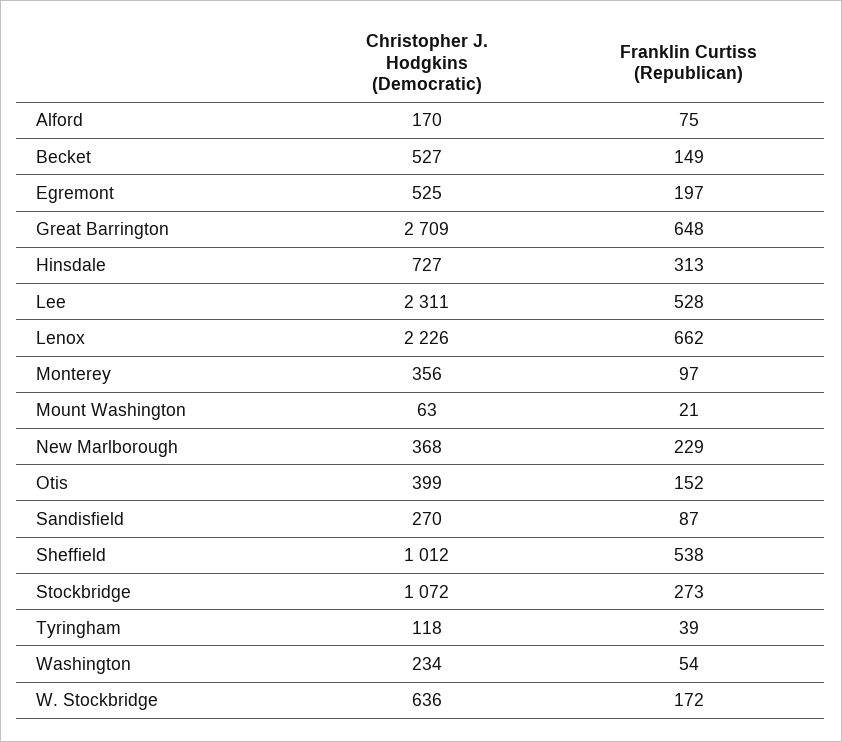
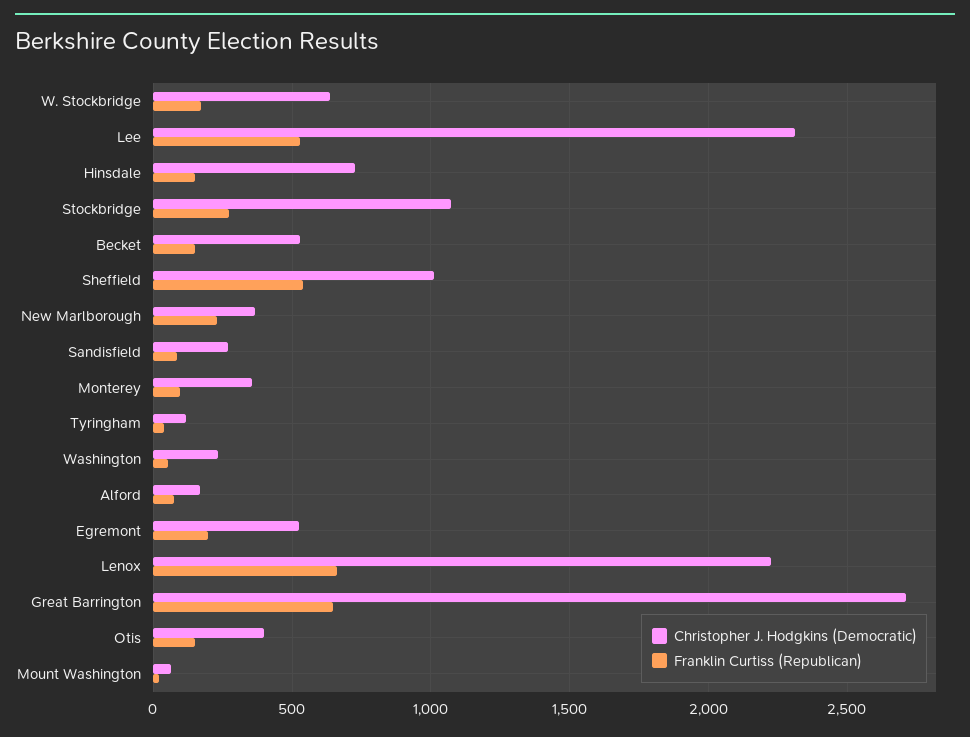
Franklin Curtiss (Republican), Hinsdale: 313 -> 150

